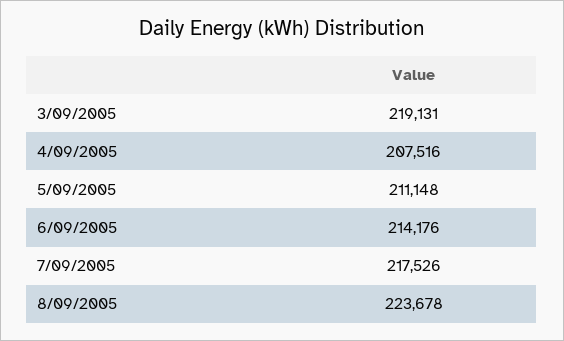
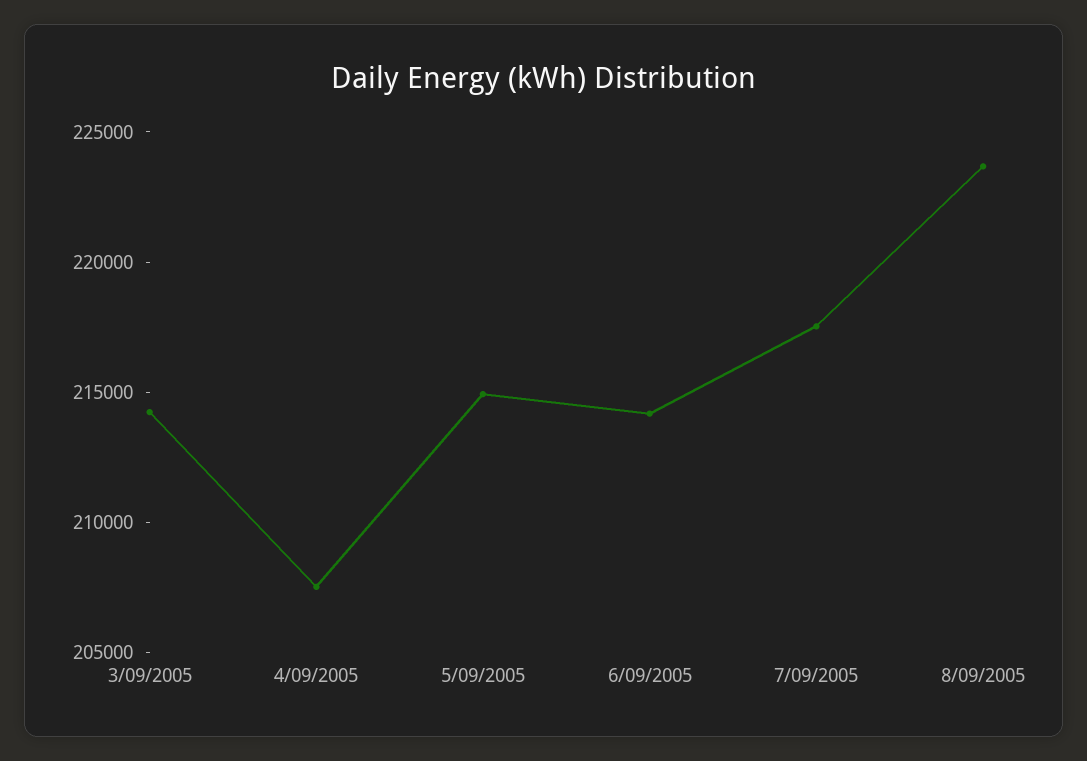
3/09/2005: 219131 -> 214000
5/09/2005: 211148 -> 215000

